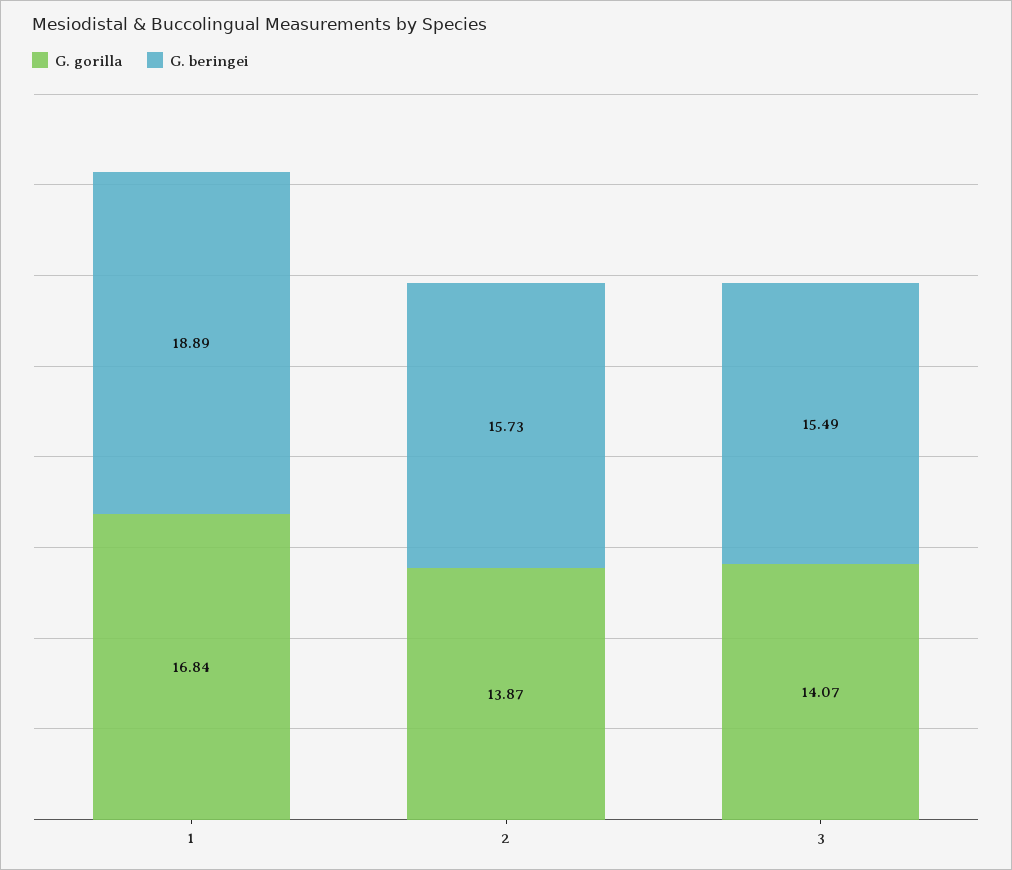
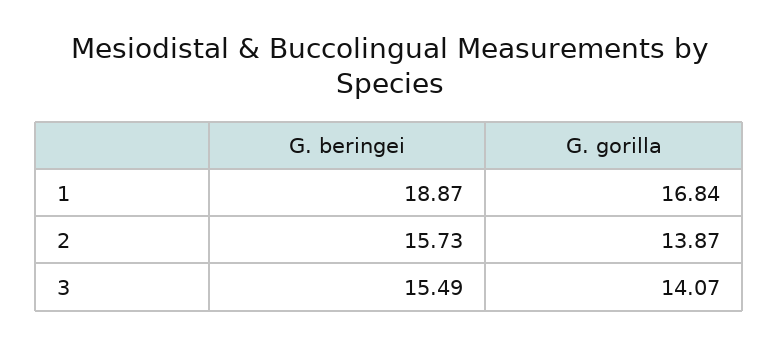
G. beringei, 1: 18.89 -> 18.87

